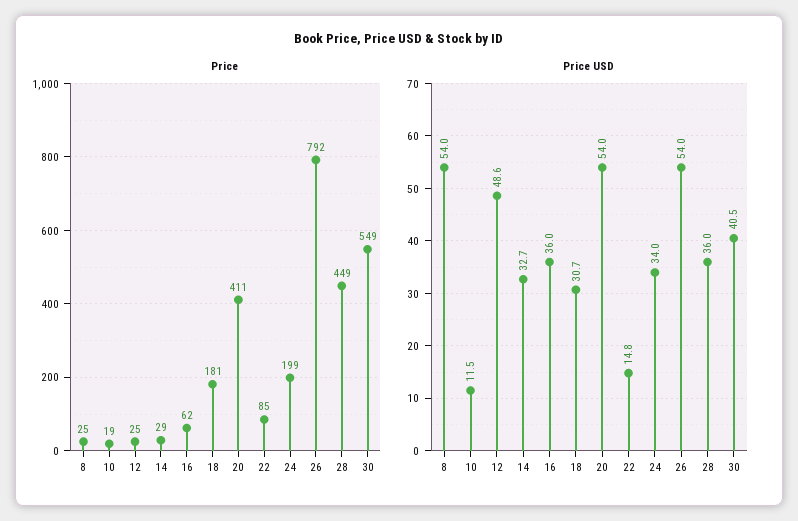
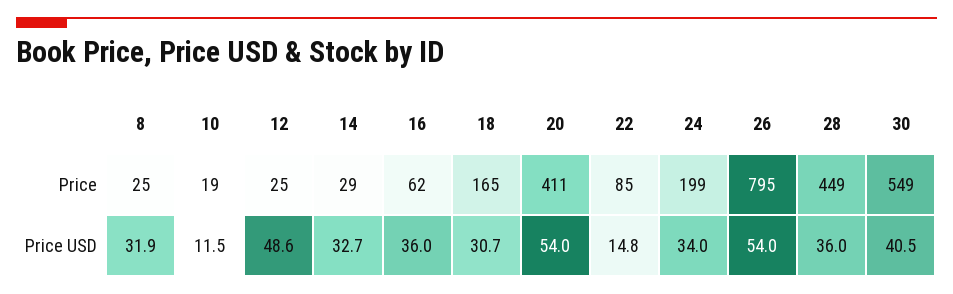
Price, 18: 181 -> 165
Price, 26: 792 -> 795
Price USD, 8: 54 -> 31.9

